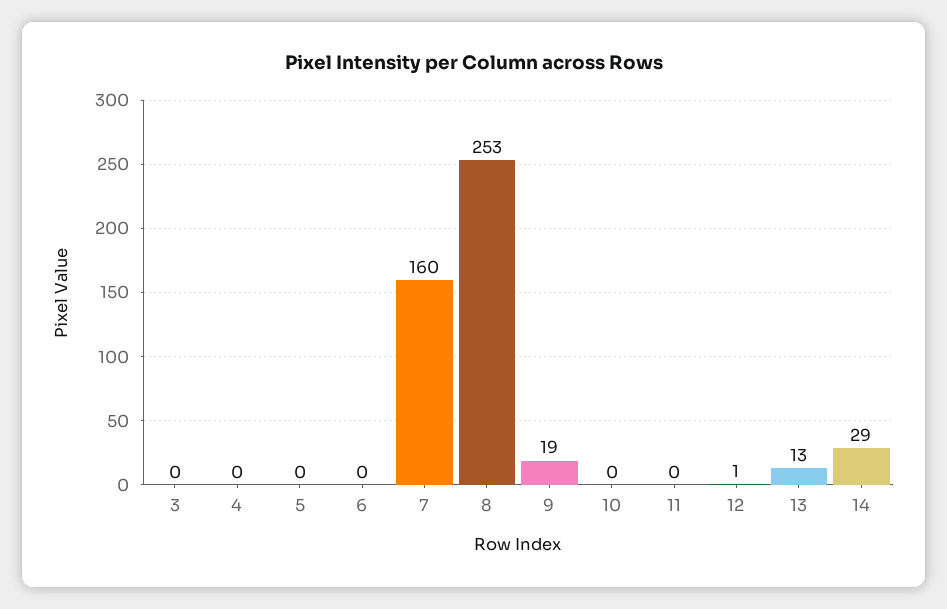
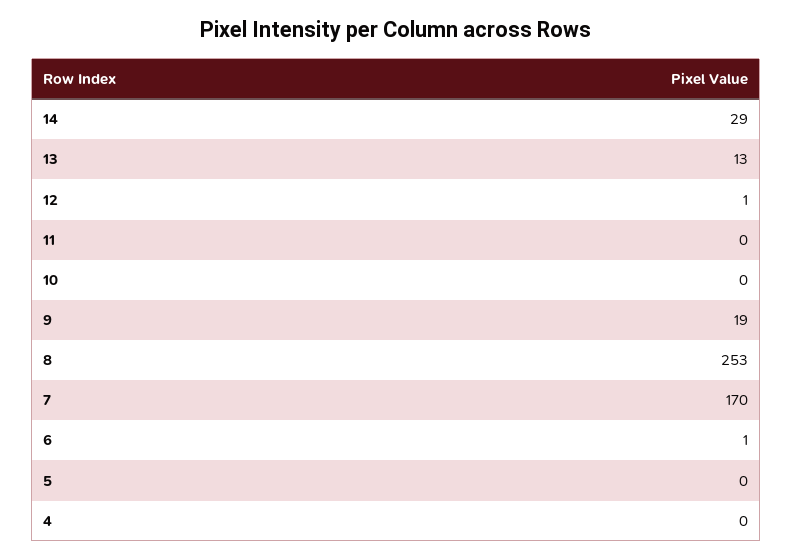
3: 0 -> none
6: 0 -> 1
7: 160 -> 170

